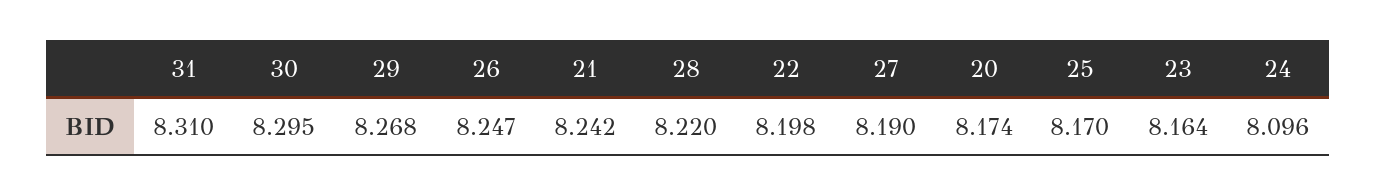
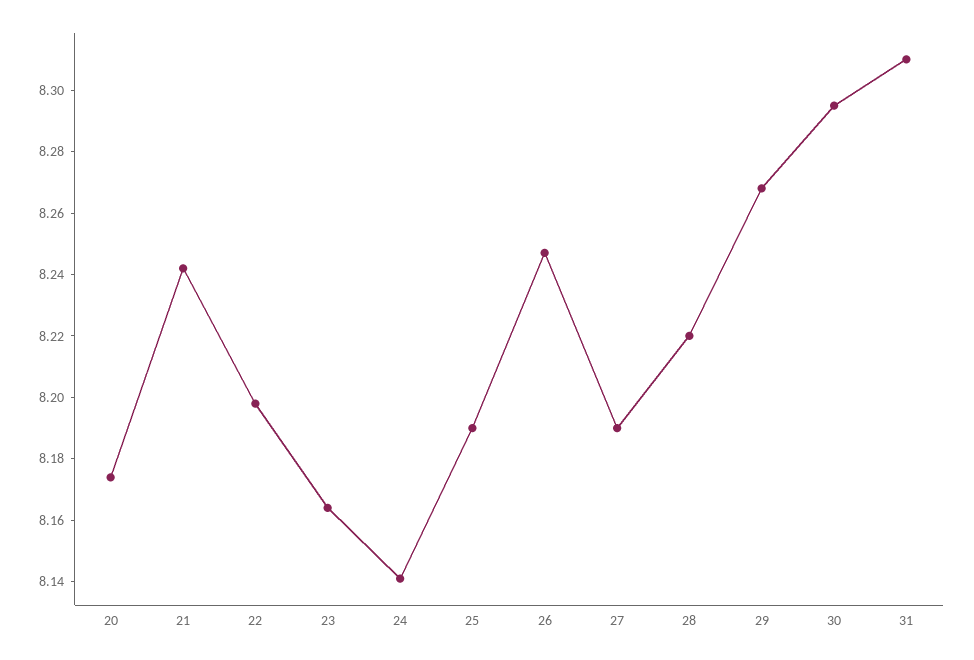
25: 8.17 -> 8.19
24: 8.096 -> 8.14

